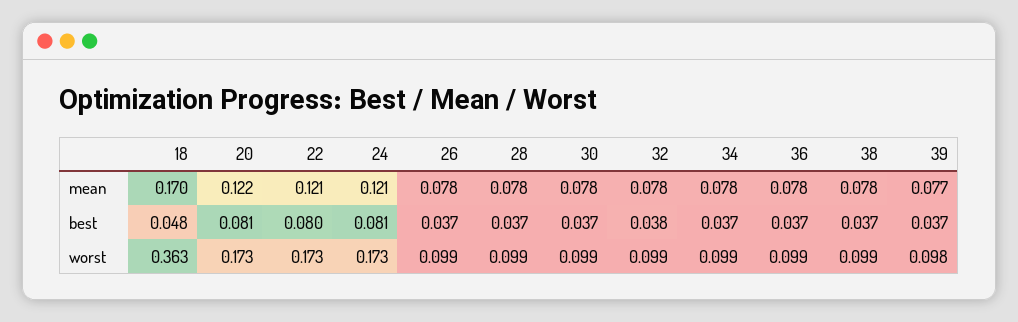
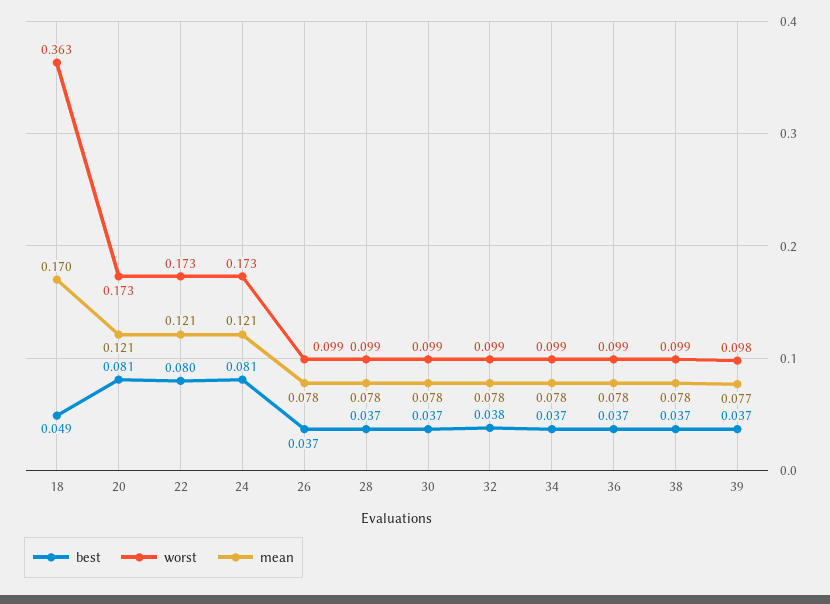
mean, 20: 0.122 -> 0.121
best, 18: 0.048 -> 0.049

